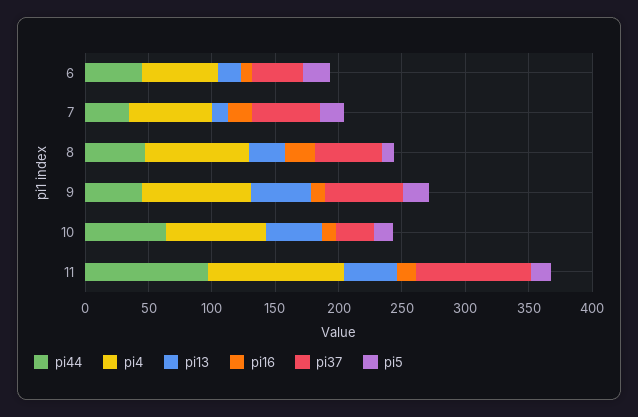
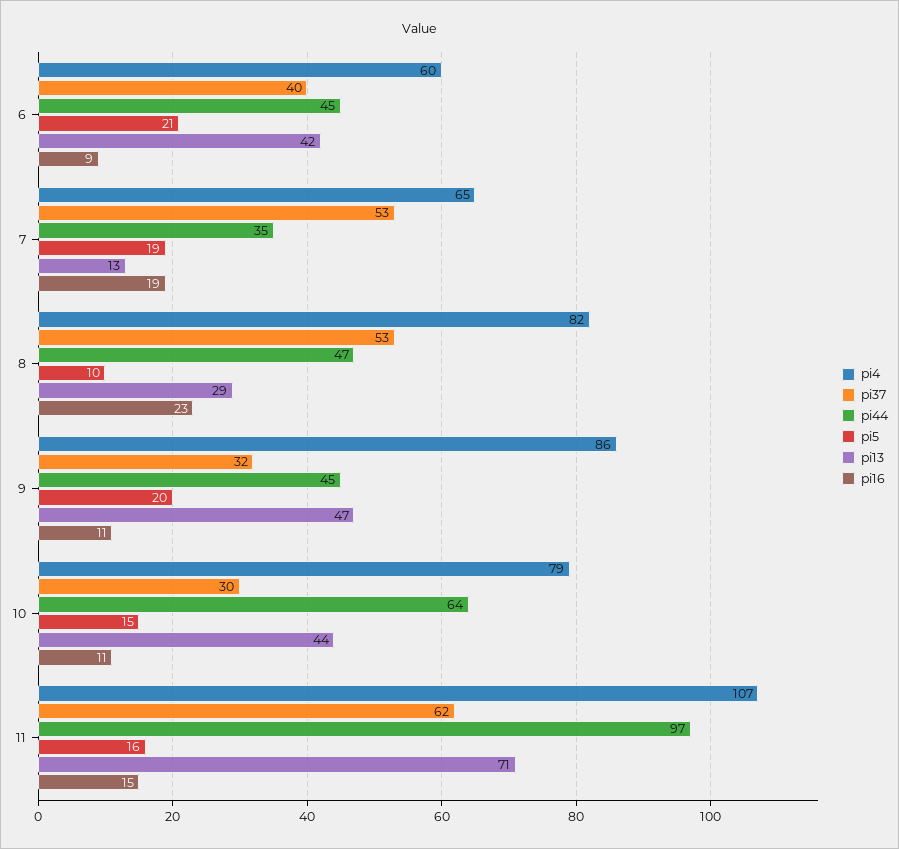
pi13, 6: 20 -> 42
pi37, 9: 60 -> 32
pi13, 11: 40 -> 71
pi37, 11: 90 -> 62

